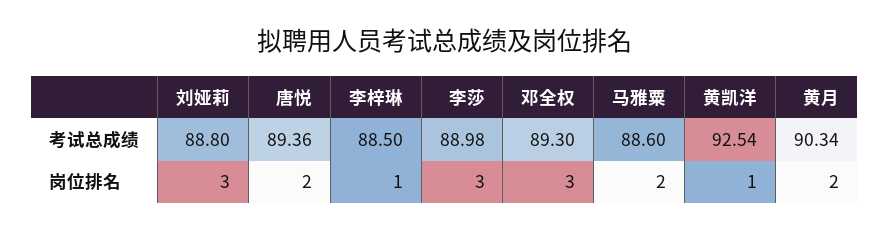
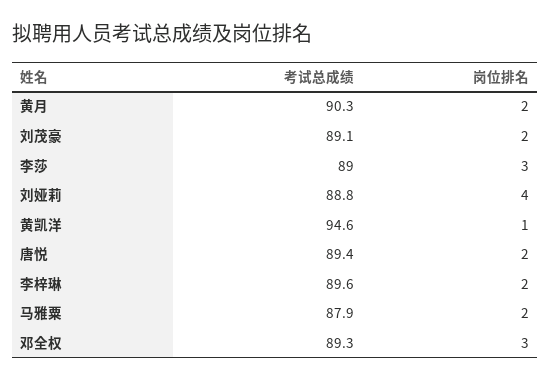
李梓琳, 考试总成绩: 88.5 -> 89.6
马雅粟, 考试总成绩: 88.6 -> 87.9
黄凯洋, 考试总成绩: 92.54 -> 94.6
刘娅莉, 岗位排名: 3 -> 4
李梓琳, 岗位排名: 1 -> 2
刘茂豪, 考试总成绩: none -> 89.1
刘茂豪, 岗位排名: none -> 2

